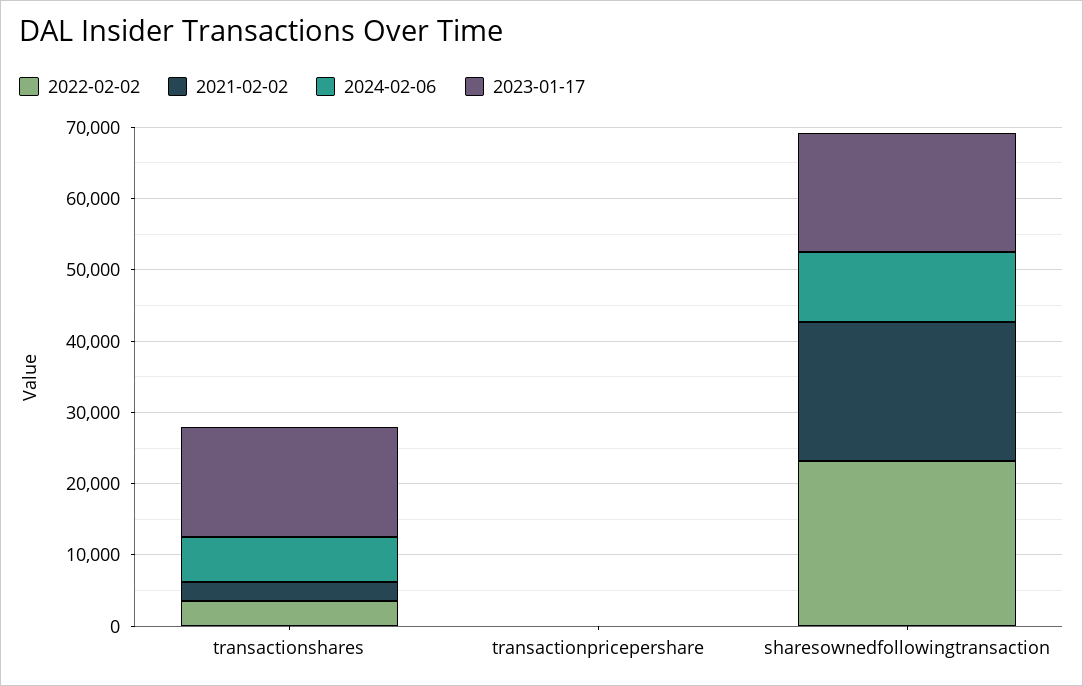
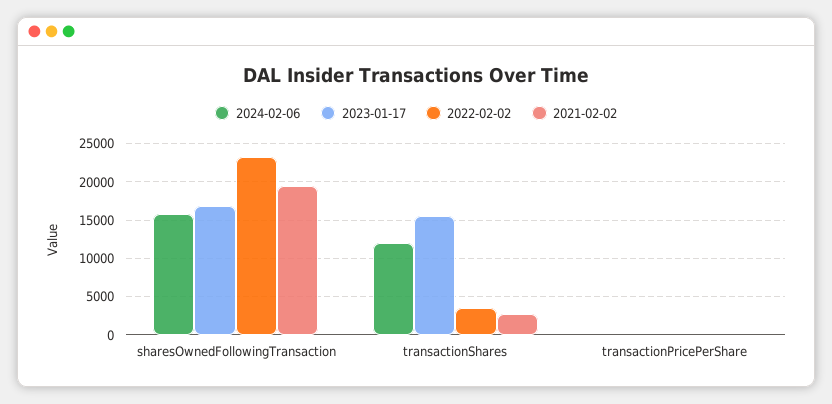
2024-02-06, transactionshares: 6000 -> 12000
2024-02-06, sharesownedfollowingtransaction: 10000 -> 16000

